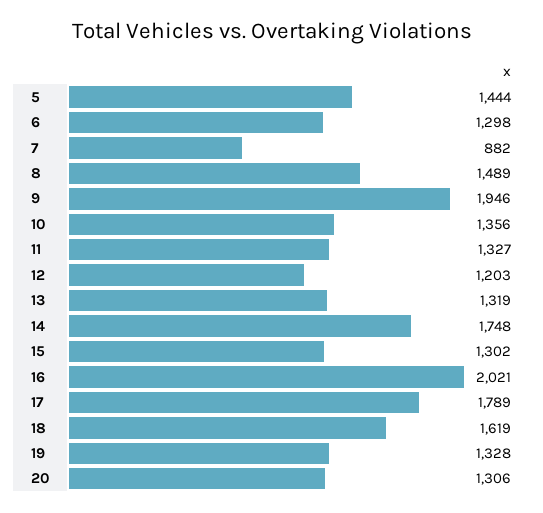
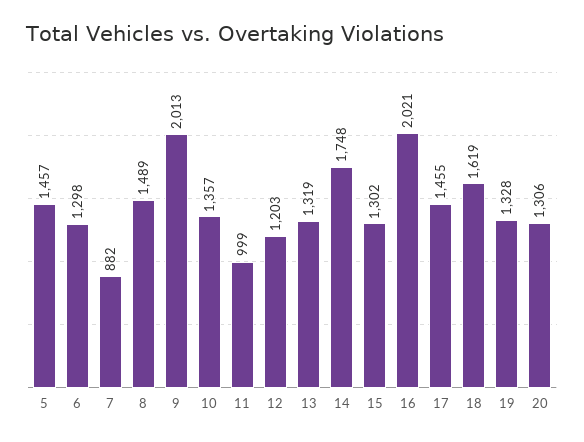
5: 1444 -> 1457
9: 1946 -> 2013
10: 1356 -> 1357
11: 1327 -> 999
17: 1789 -> 1455

